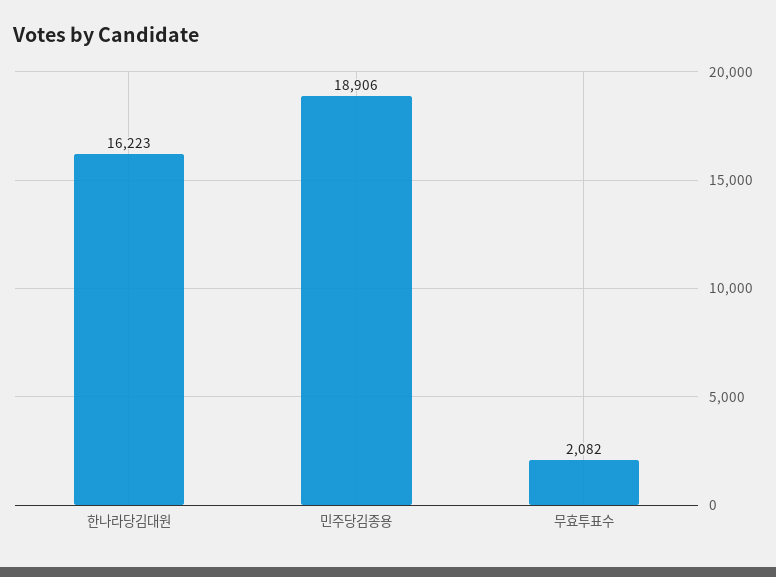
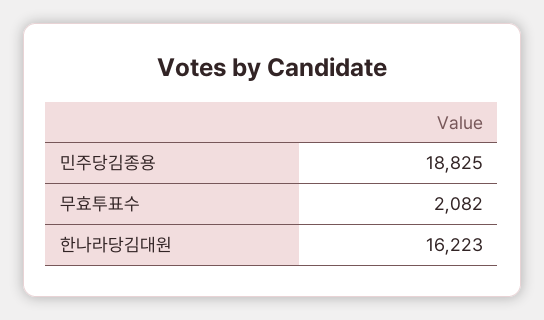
민주당김종용: 18906 -> 18825

